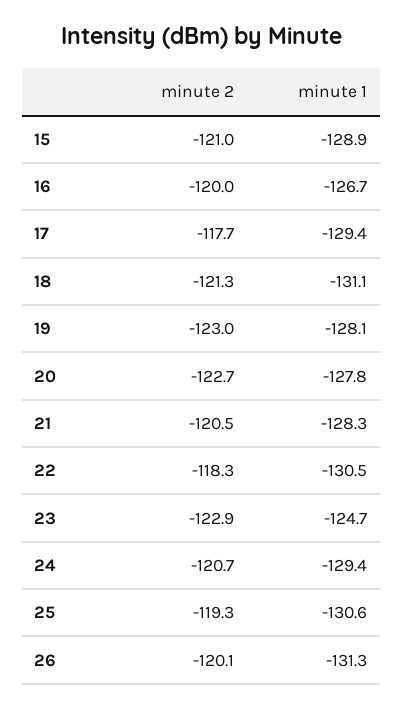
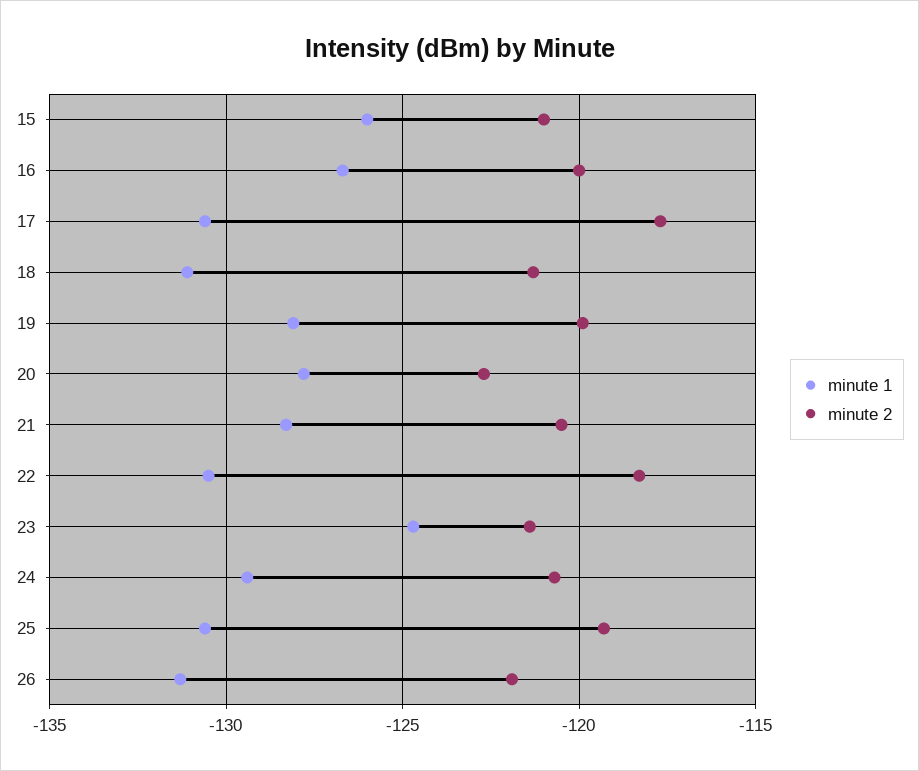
minute 1, 15: -128.9 -> -126
minute 1, 17: -129.4 -> -130.5
minute 2, 19: -123 -> -120
minute 2, 23: -122.9 -> -121.5
minute 2, 26: -120.1 -> -122

